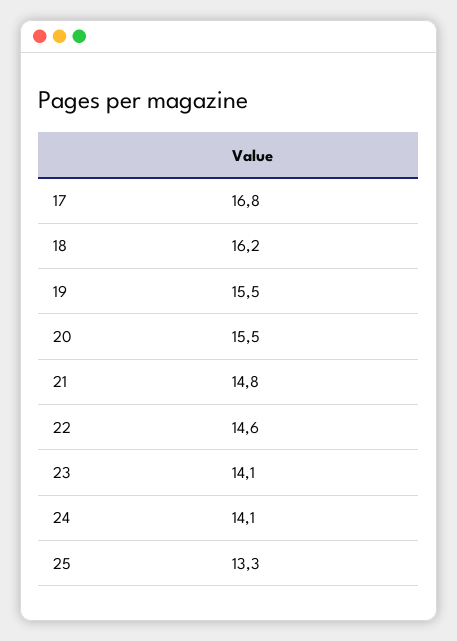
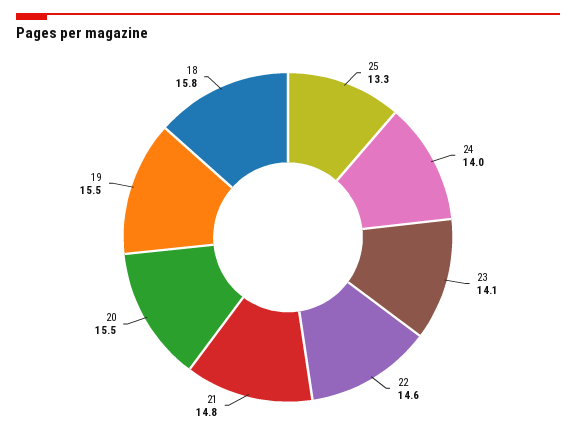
17: 16.8 -> none
18: 16.2 -> 15.8
24: 14.1 -> 14

